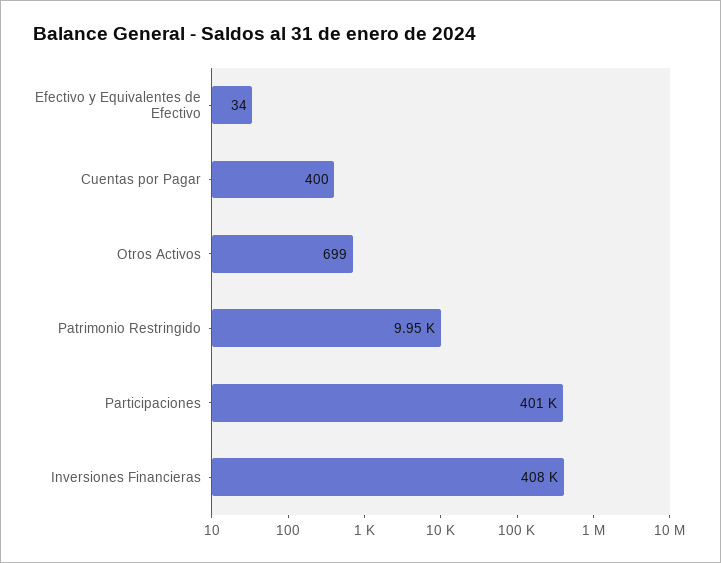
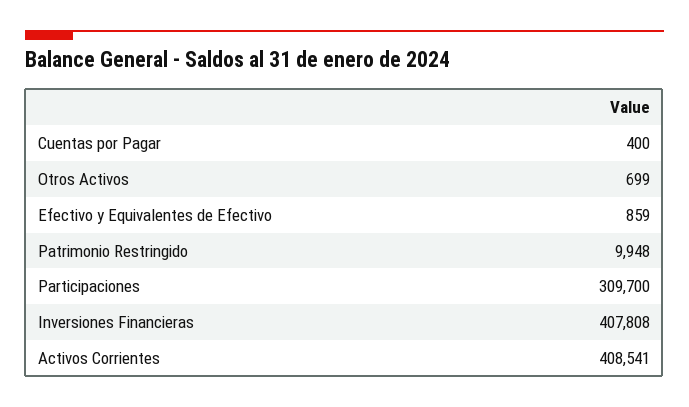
Efectivo y Equivalentes de Efectivo: 34 -> 859
Participaciones: 401000 -> 309700
Activos Corrientes: none -> 408541

